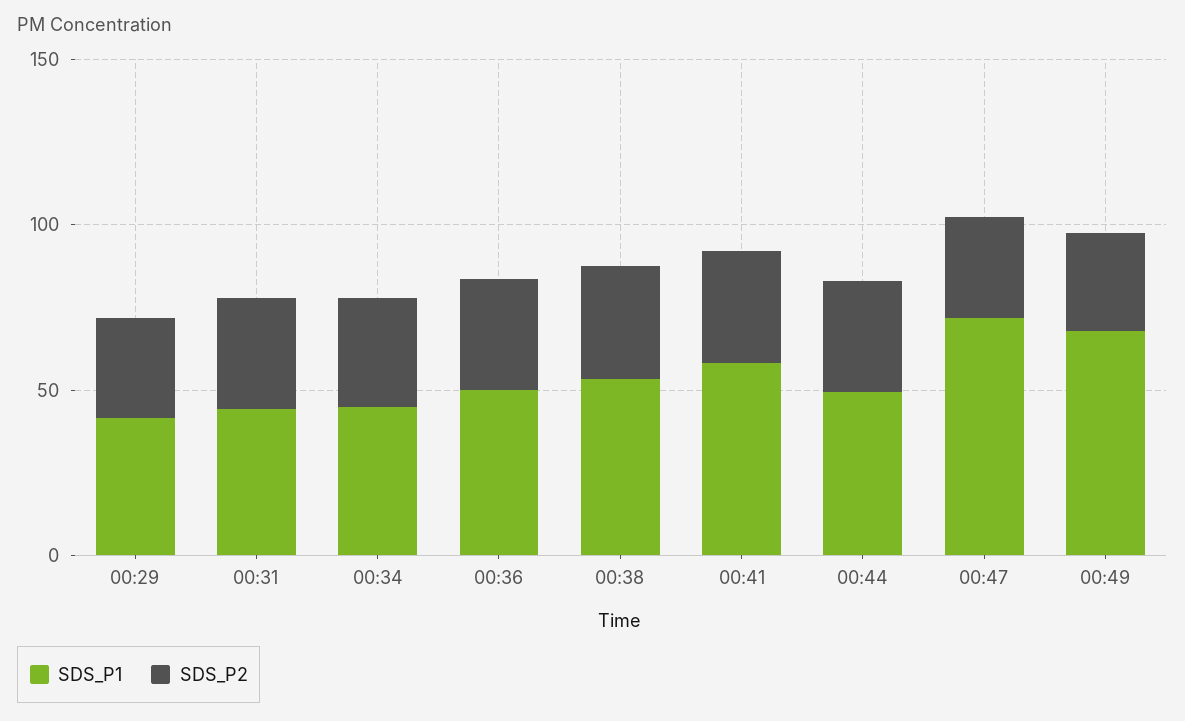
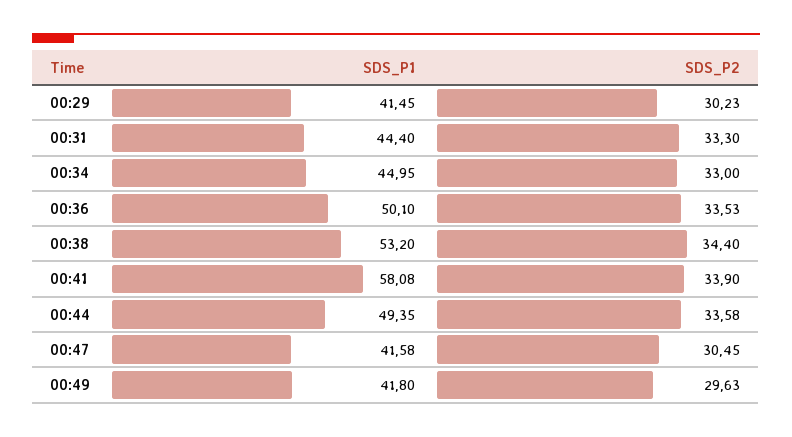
SDS_P1, 00:47: 70 -> 41.58
SDS_P1, 00:49: 70 -> 41.8

